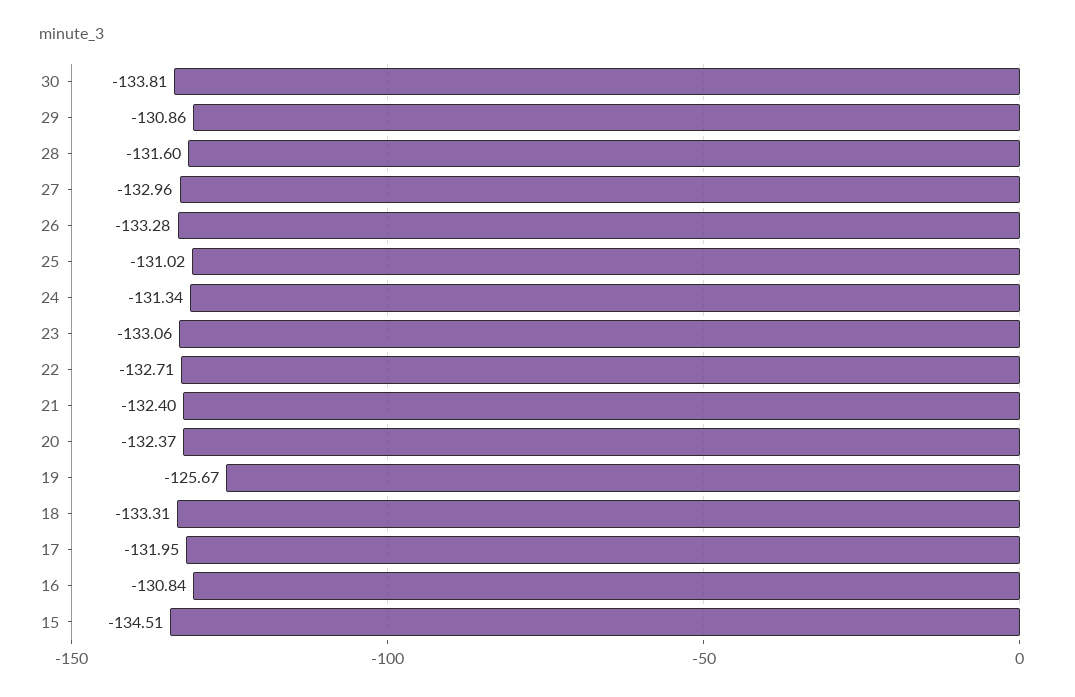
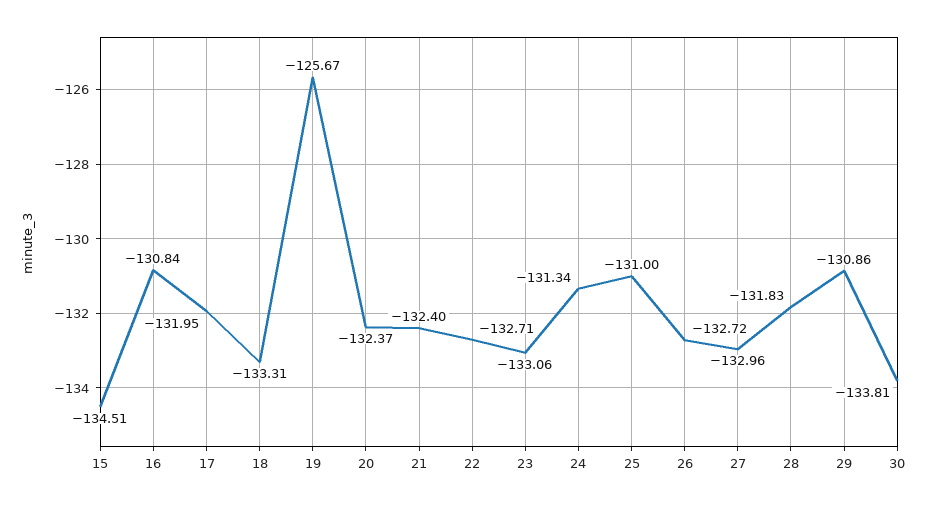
28: -131.6 -> -131.83
26: -133.28 -> -132.72
25: -131.02 -> -131

